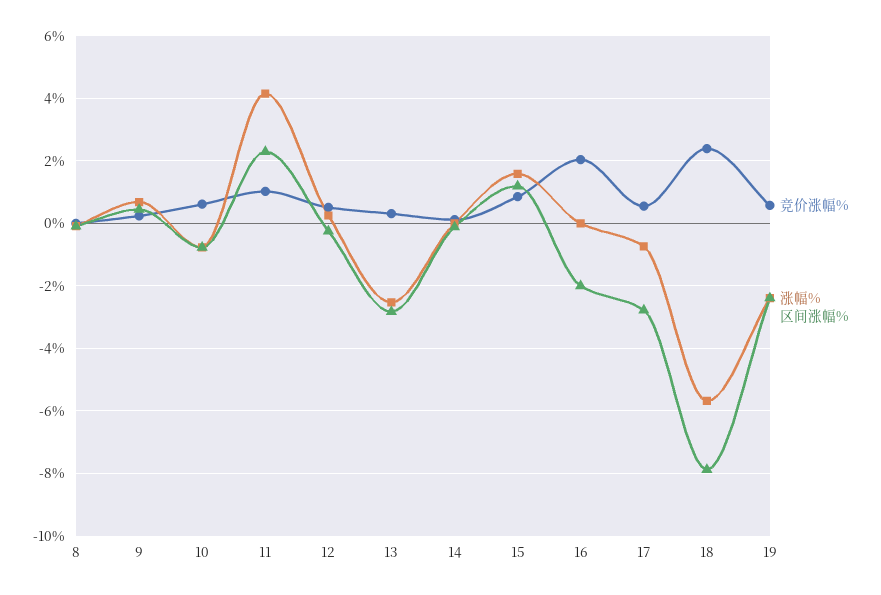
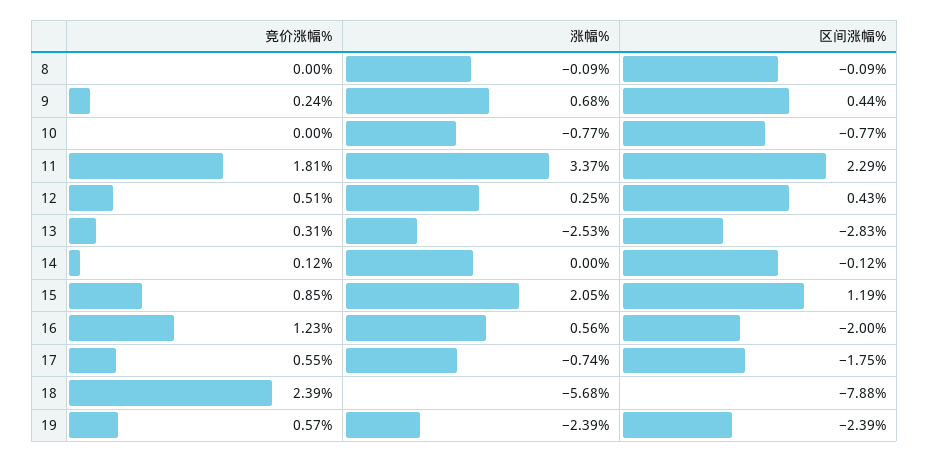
竞价涨幅%, 10: 0.6 -> 0
竞价涨幅%, 11: 1 -> 1.81
涨幅%, 11: 4.2 -> 3.37
区间涨幅%, 12: -0.2 -> 0.43
涨幅%, 15: 1.6 -> 2.05
竞价涨幅%, 16: 2 -> 1.23
涨幅%, 16: 0 -> 0.56
区间涨幅%, 17: -2.8 -> -1.75

